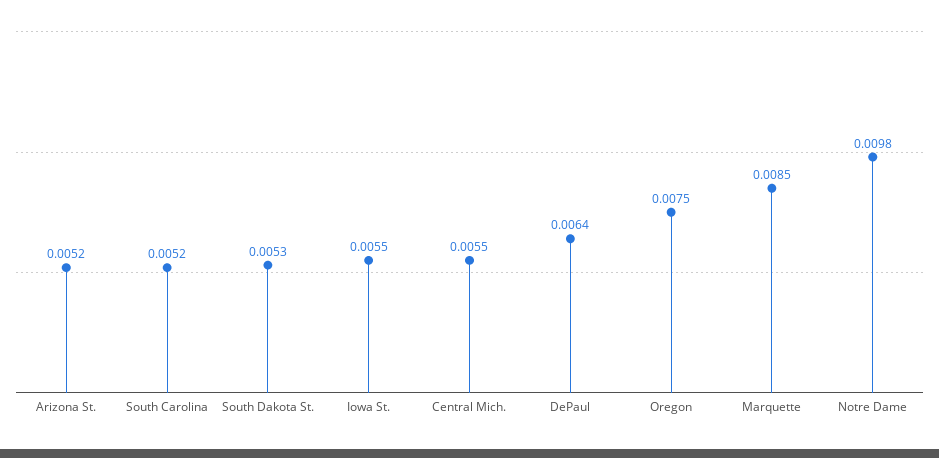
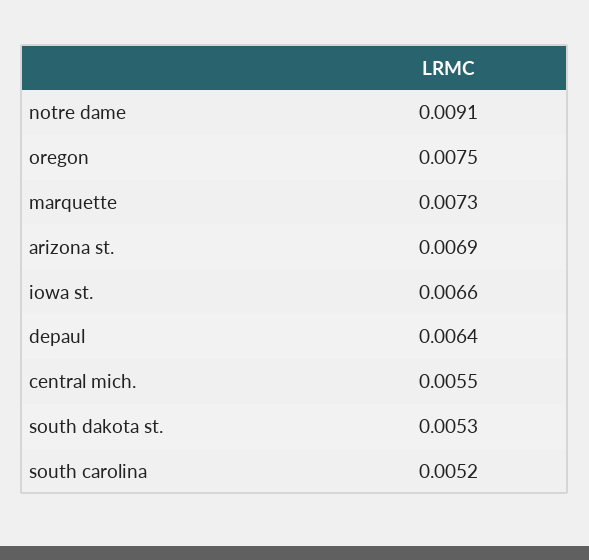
Arizona St.: 0.0052 -> 0.0069
Iowa St.: 0.0055 -> 0.0066
Marquette: 0.0085 -> 0.0073
Notre Dame: 0.0098 -> 0.0091

